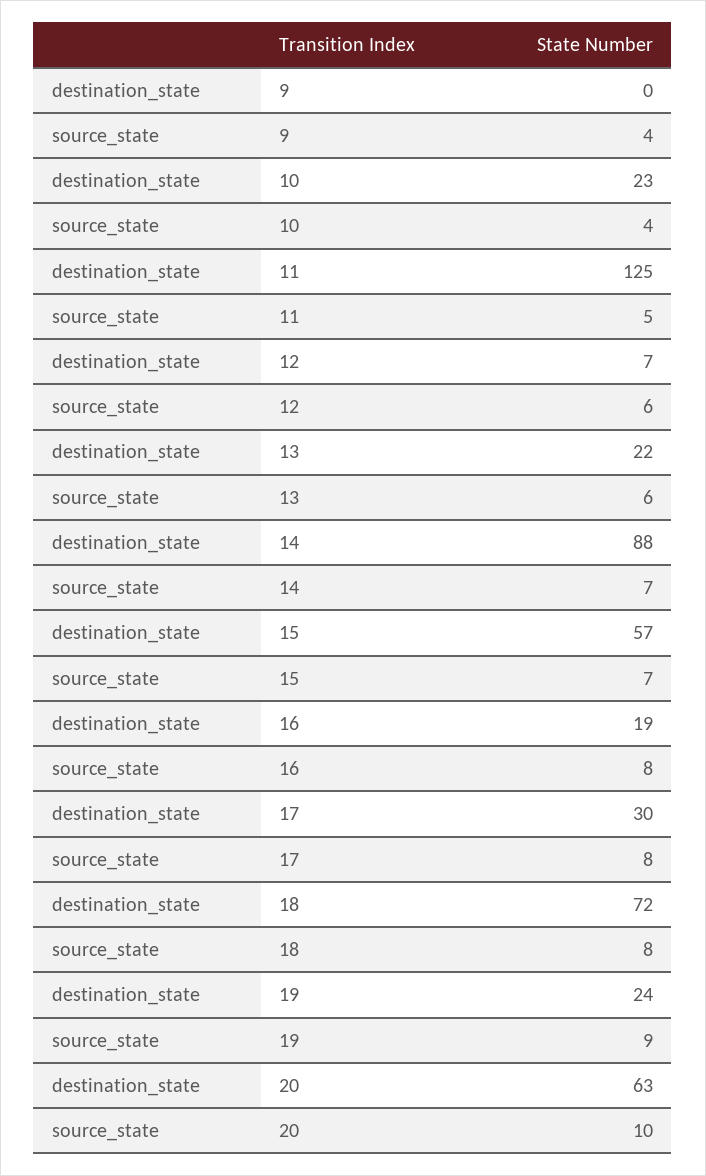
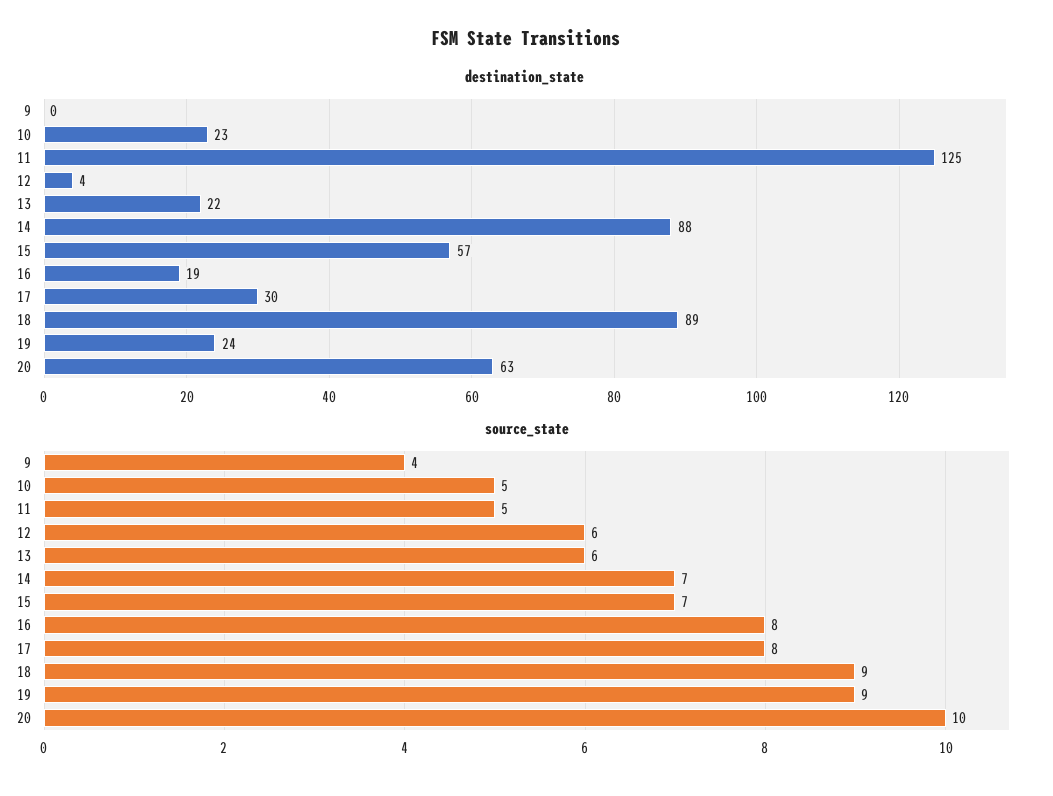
source_state, 10: 4 -> 5
destination_state, 12: 7 -> 4
destination_state, 18: 72 -> 89
source_state, 18: 8 -> 9

